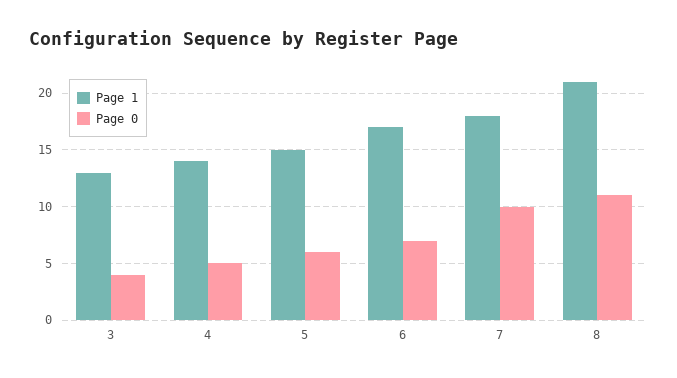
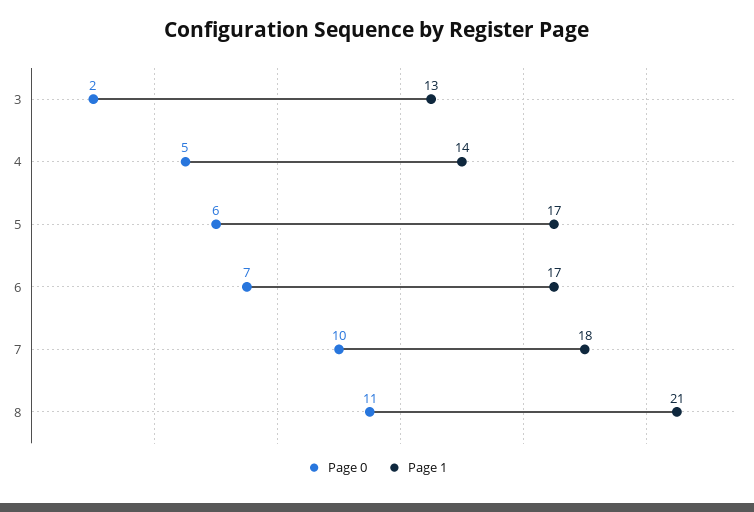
Page 0, 3: 4 -> 2
Page 1, 5: 15 -> 17

